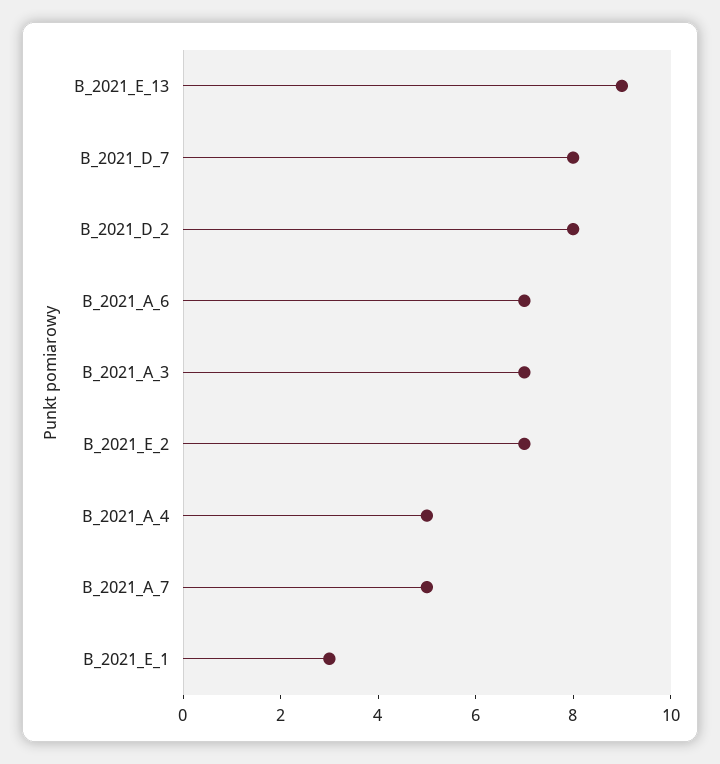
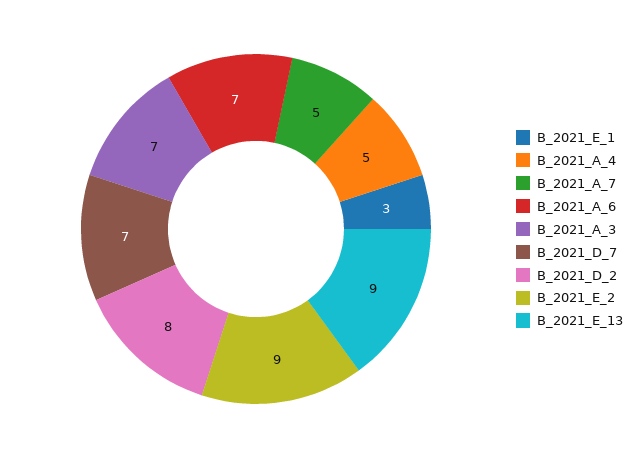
B_2021_D_7: 8 -> 7
B_2021_E_2: 7 -> 9

